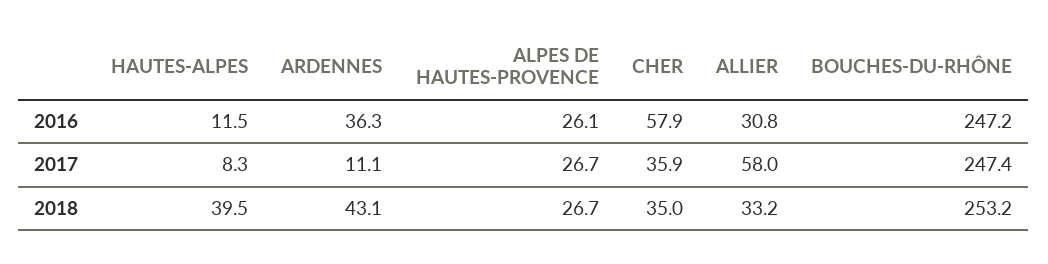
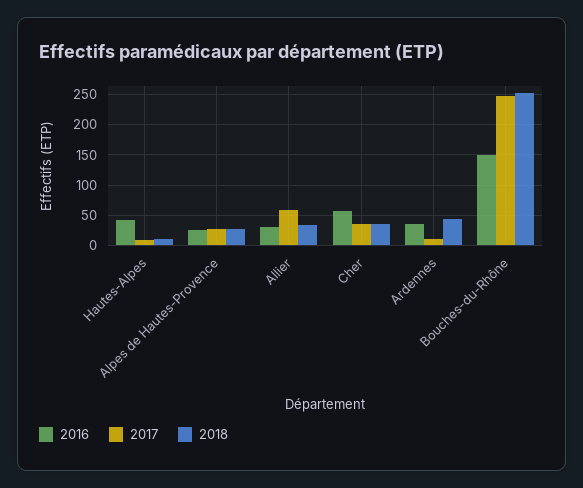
2016, HAUTES-ALPES: 11.5 -> 40
2016, BOUCHES-DU-RHÔNE: 247.2 -> 150
2018, HAUTES-ALPES: 39.5 -> 10

